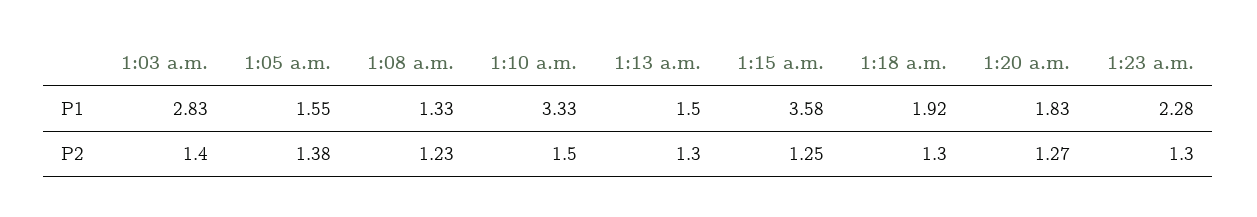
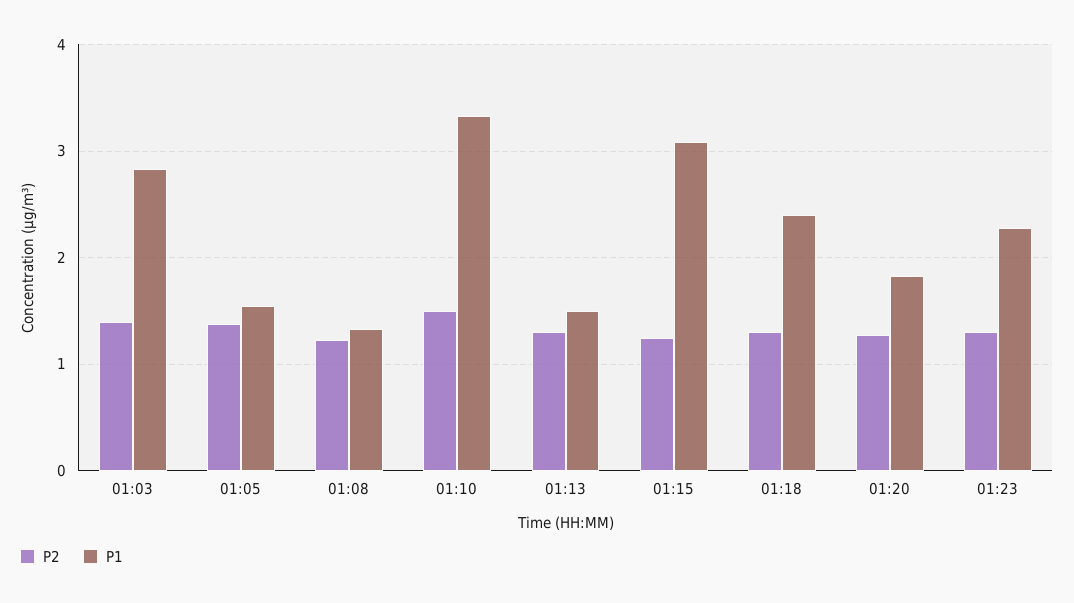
P1, 1:15 a.m.: 3.58 -> 3.1
P1, 1:18 a.m.: 1.92 -> 2.4

